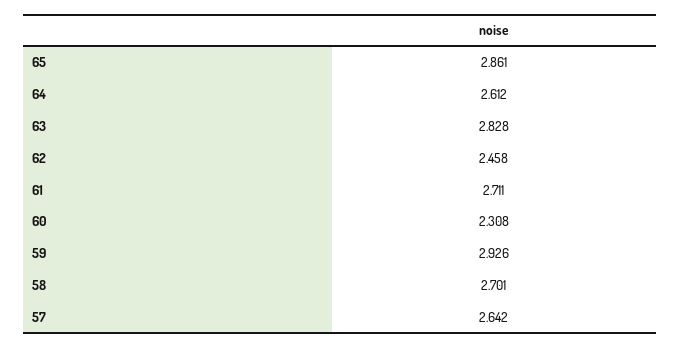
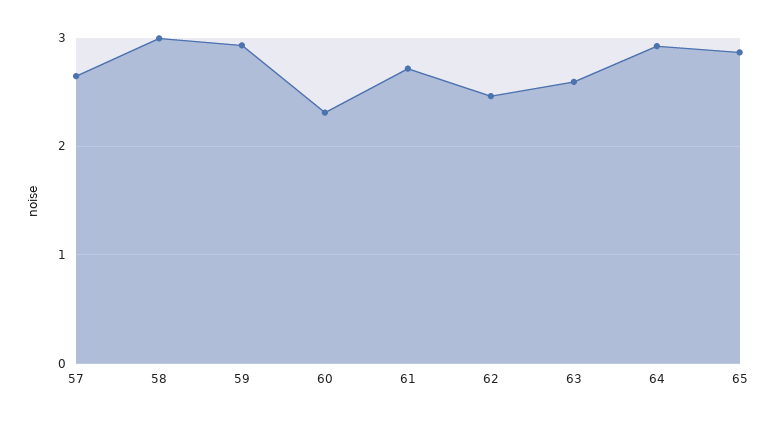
64: 2.612 -> 2.9
63: 2.828 -> 2.6
58: 2.701 -> 3

